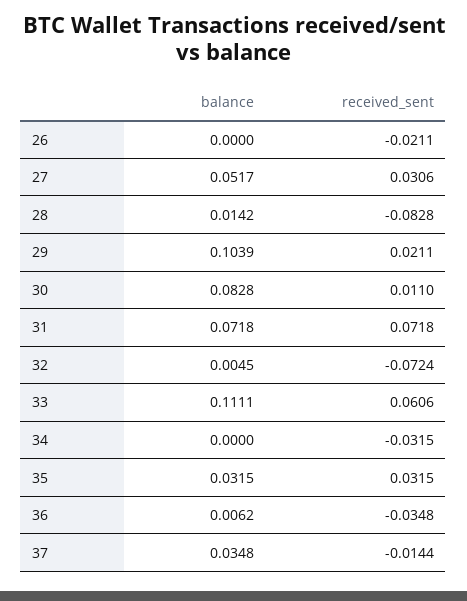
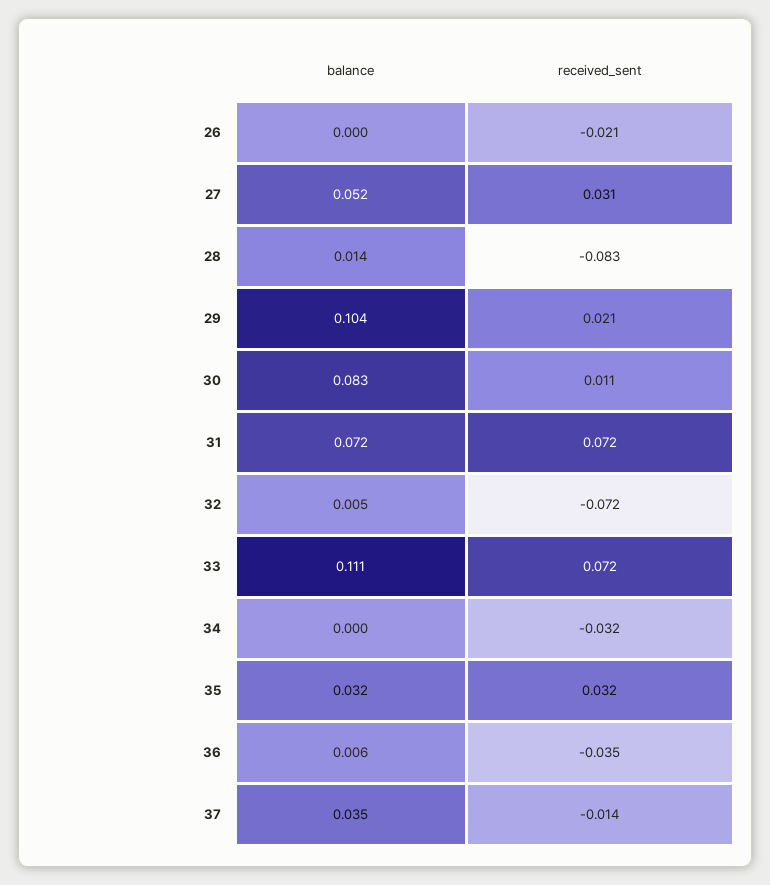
received_sent, 33: 0.0606 -> 0.072

